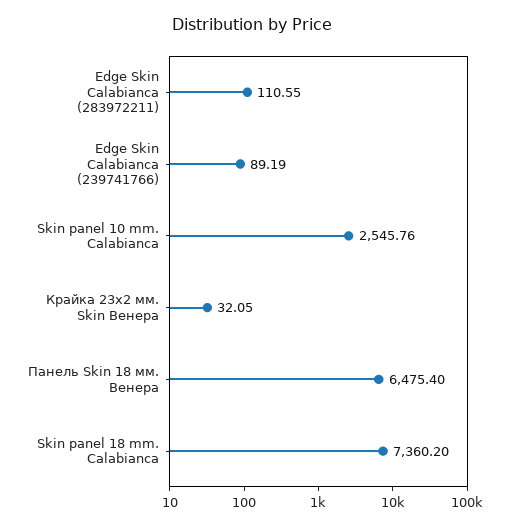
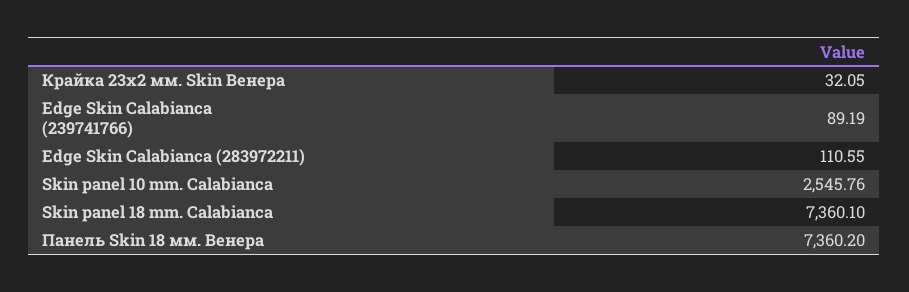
Панель Skin 18 мм. Венера: 6475.4 -> 7360.2
Skin panel 18 mm. Calabianca: 7360.2 -> 7360.1

